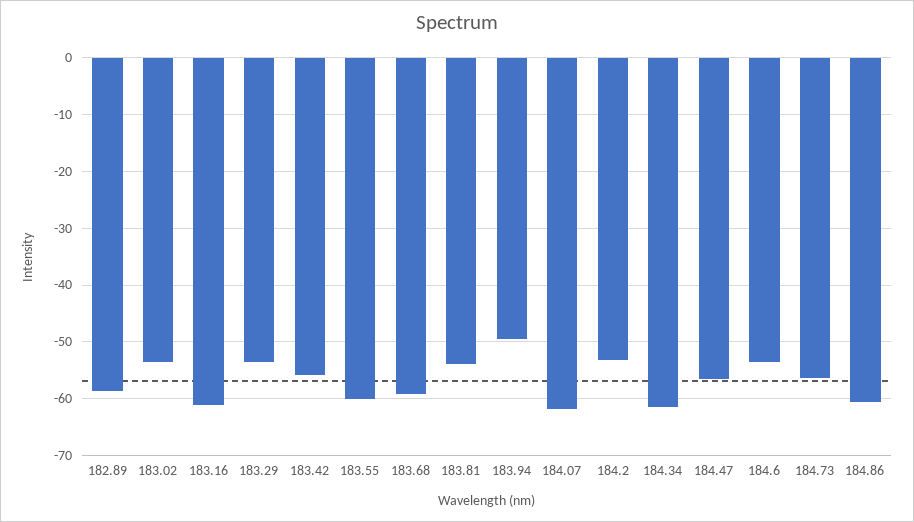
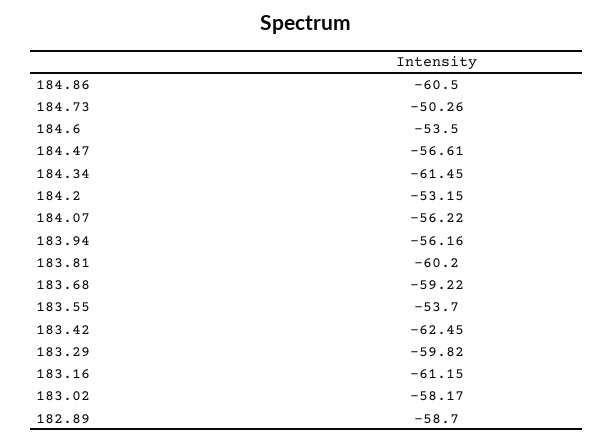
183.02: -54 -> -58.17
183.29: -54 -> -59.82
183.42: -56 -> -62.45
183.55: -60 -> -53.7
183.81: -54 -> -60.2
183.94: -50 -> -56.16
184.07: -62 -> -56.22
184.73: -56 -> -50.26

